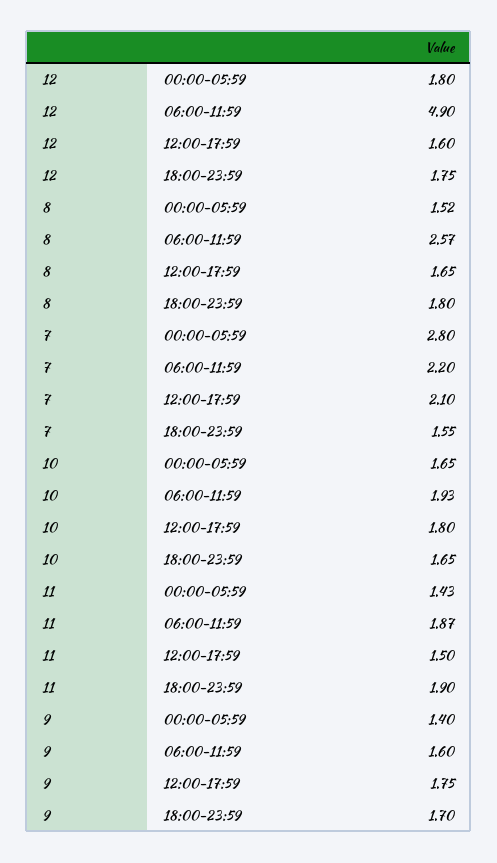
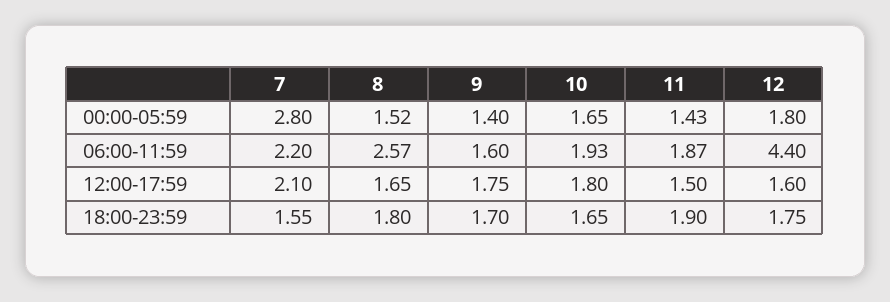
12, 06:00-11:59: 4.9 -> 4.4

